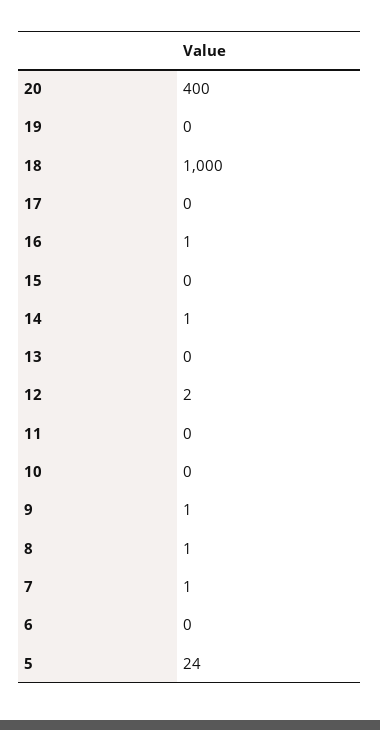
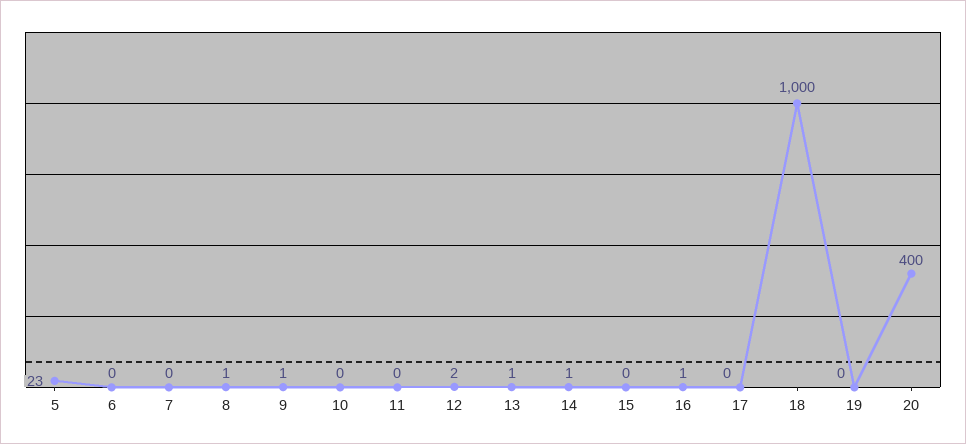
13: 0 -> 1
7: 1 -> 0
5: 24 -> 23

